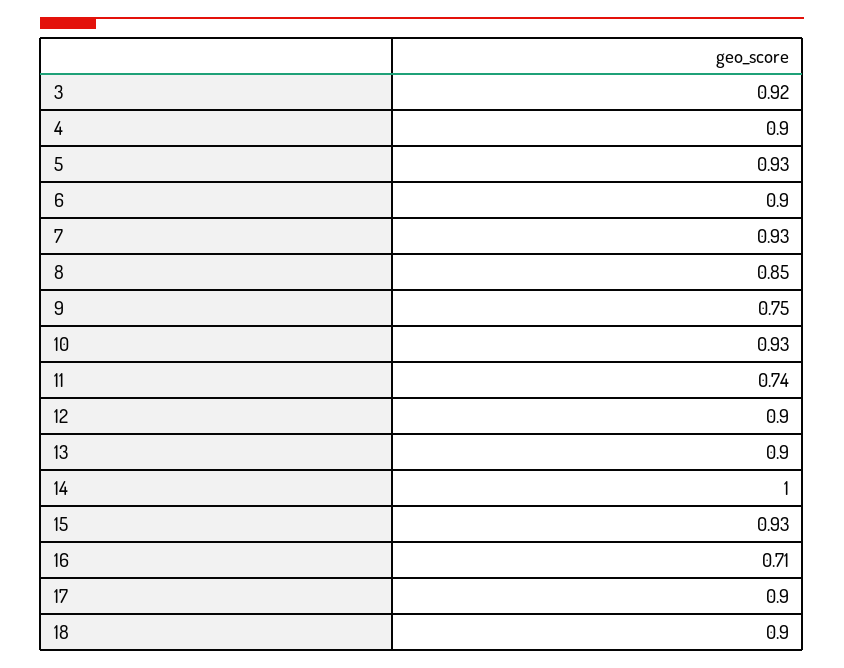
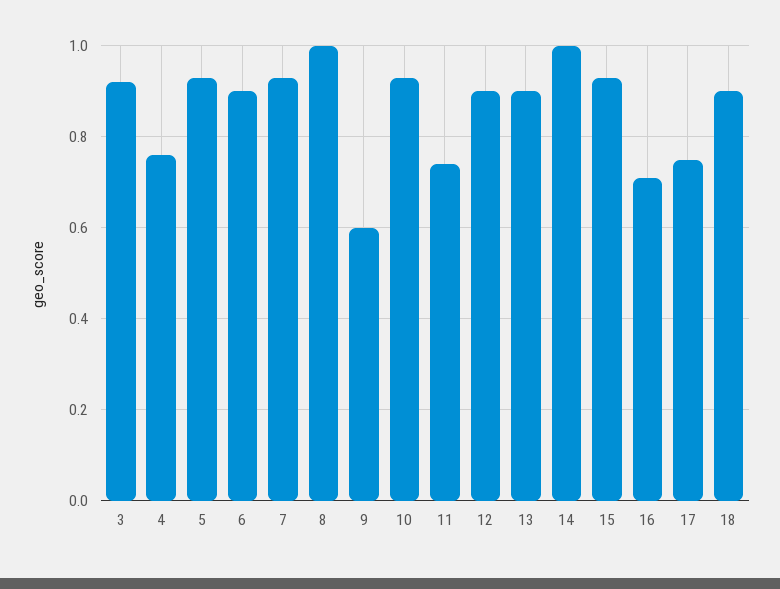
4: 0.9 -> 0.75
8: 0.85 -> 1
9: 0.75 -> 0.6
17: 0.9 -> 0.75

